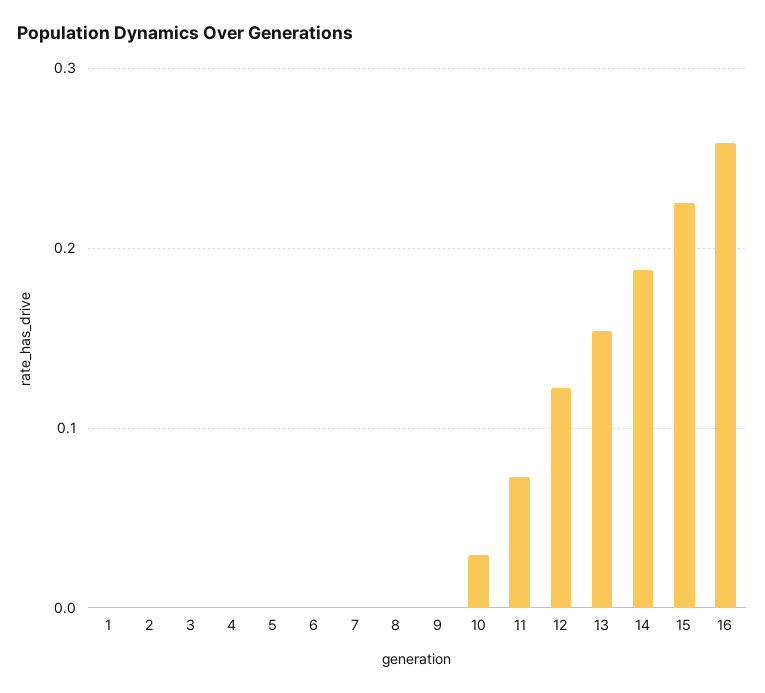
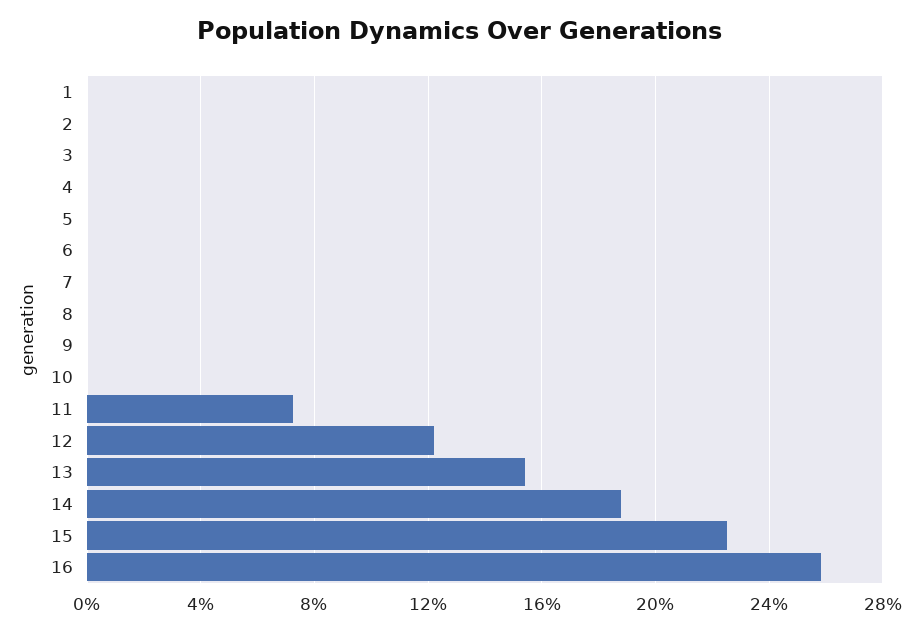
10: 0.03 -> 0

